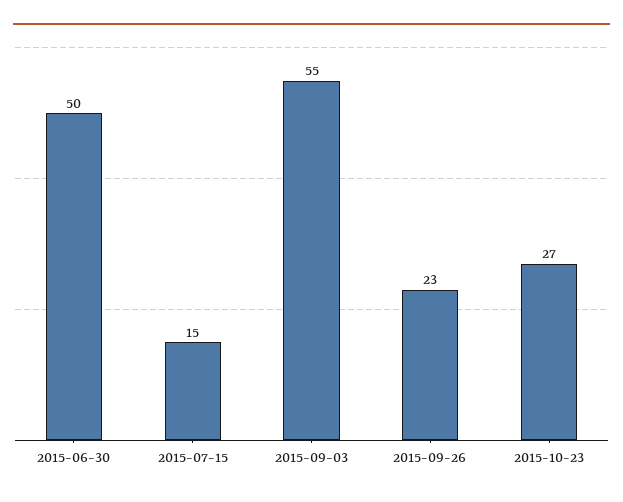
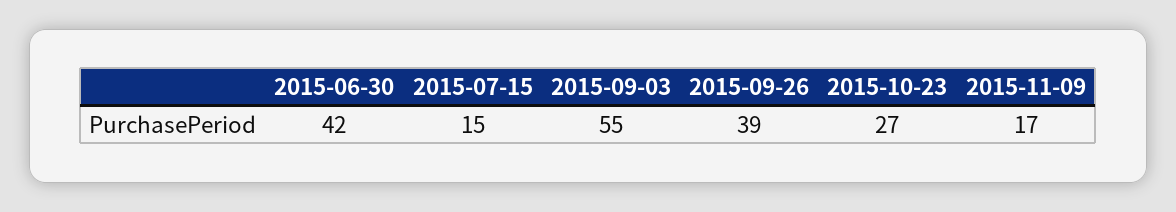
2015-06-30: 50 -> 42
2015-09-26: 23 -> 39
2015-11-09: none -> 17

